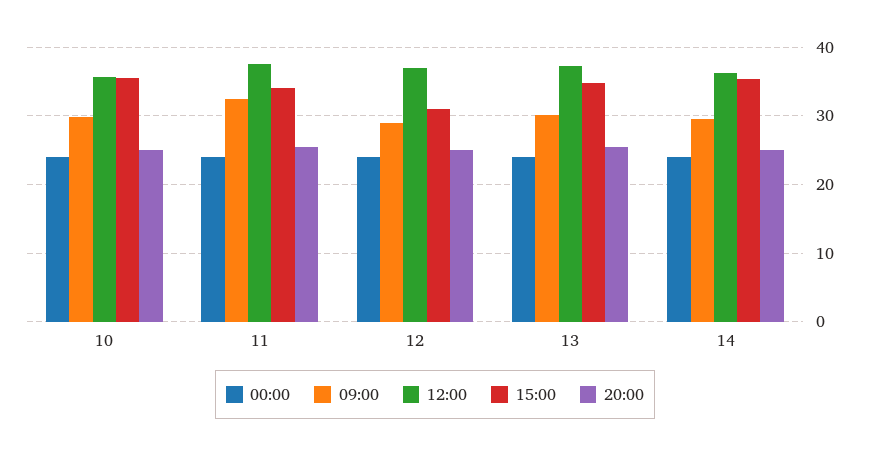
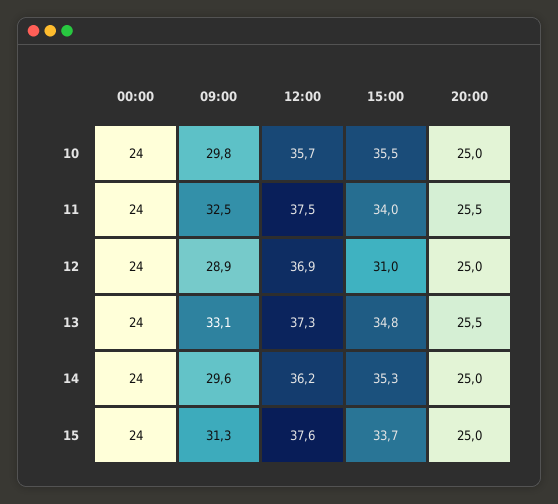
09:00, 13: 30 -> 33.1
00:00, 15: none -> 24
09:00, 15: none -> 31.3
12:00, 15: none -> 37.6
15:00, 15: none -> 33.7
20:00, 15: none -> 25

